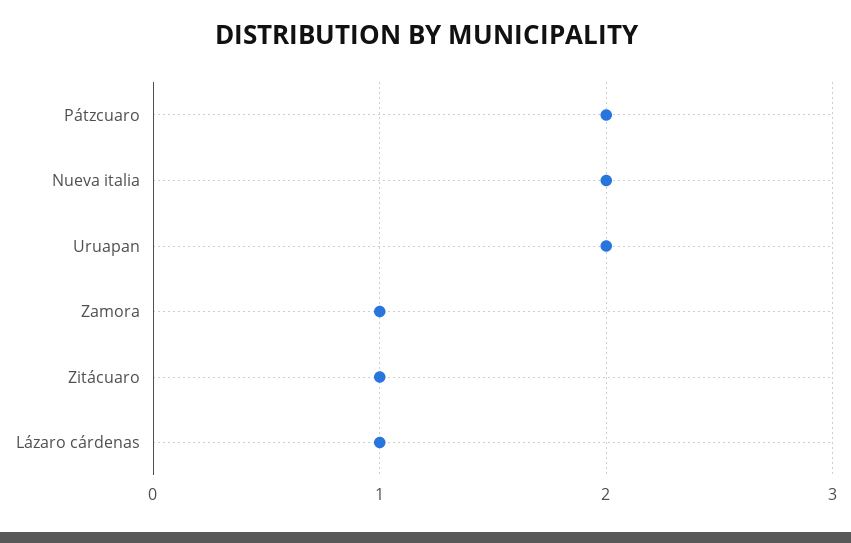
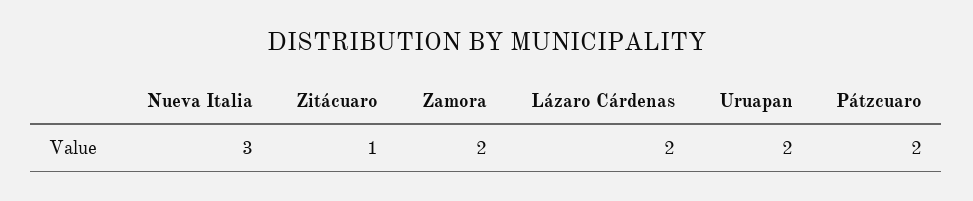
Nueva italia: 2 -> 3
Zamora: 1 -> 2
Lázaro cárdenas: 1 -> 2

